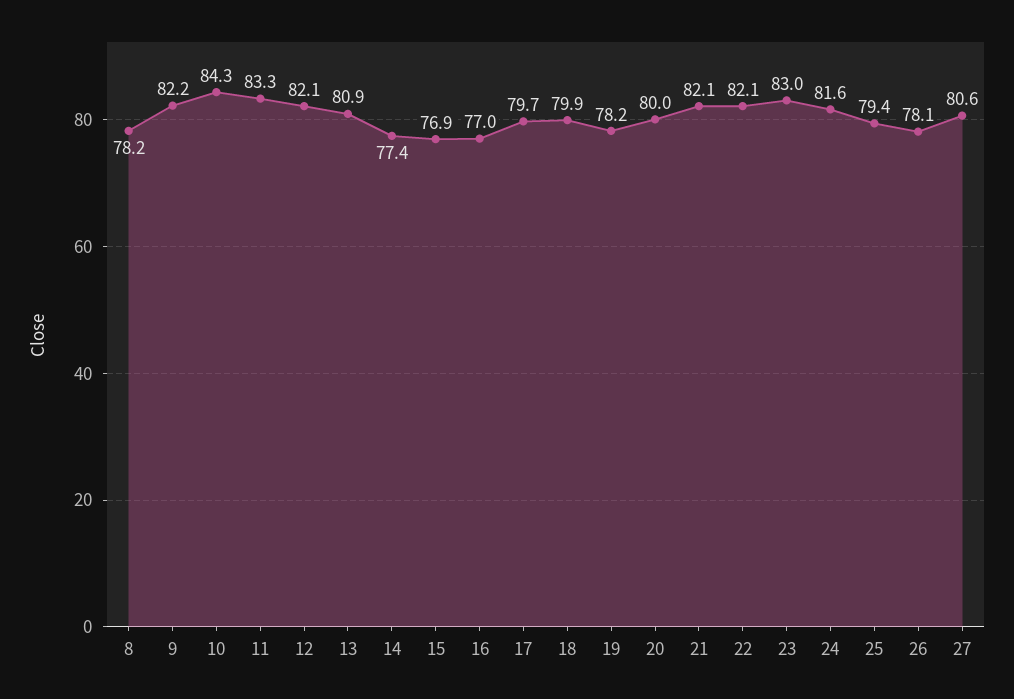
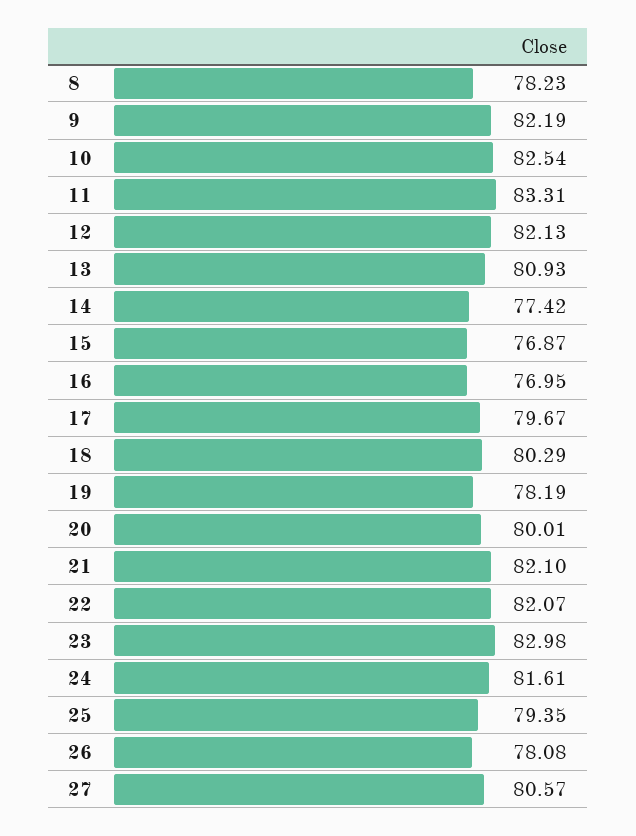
10: 84.3 -> 82.54
18: 79.9 -> 80.29

